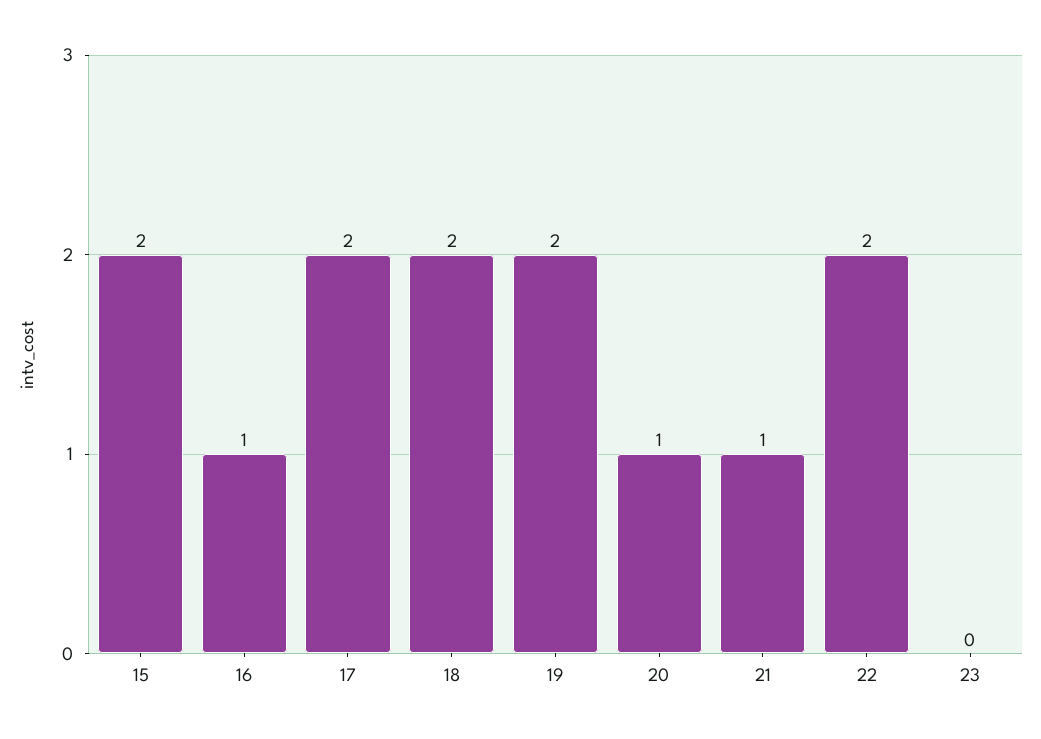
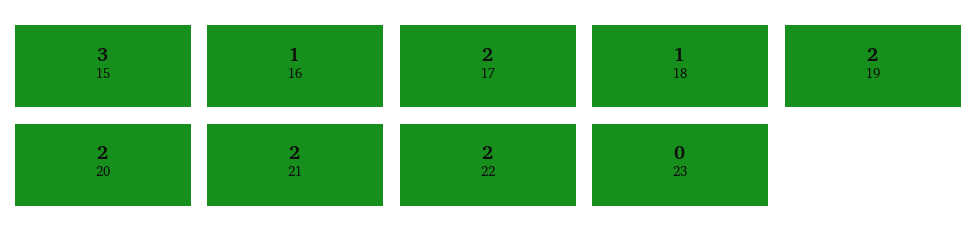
15: 2 -> 3
18: 2 -> 1
20: 1 -> 2
21: 1 -> 2

